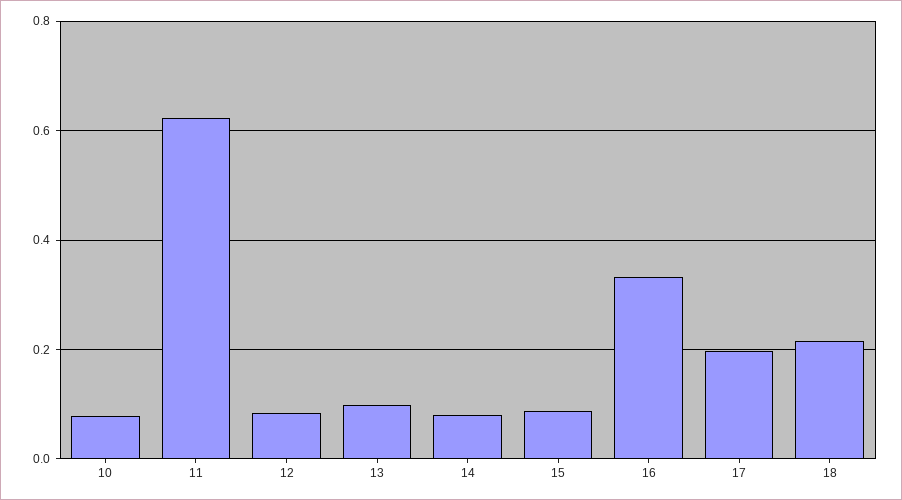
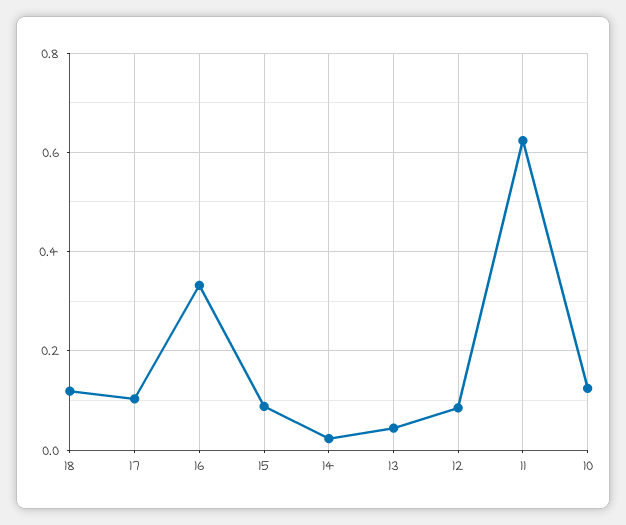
10: 0.08 -> 0.12
13: 0.1 -> 0.04
14: 0.08 -> 0.02
17: 0.2 -> 0.1
18: 0.22 -> 0.12

